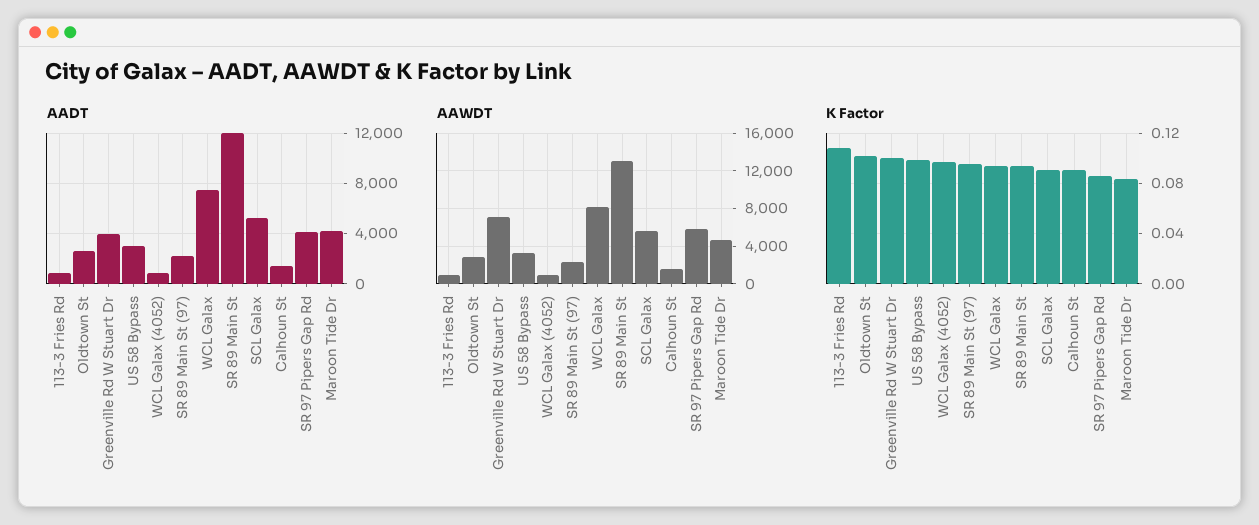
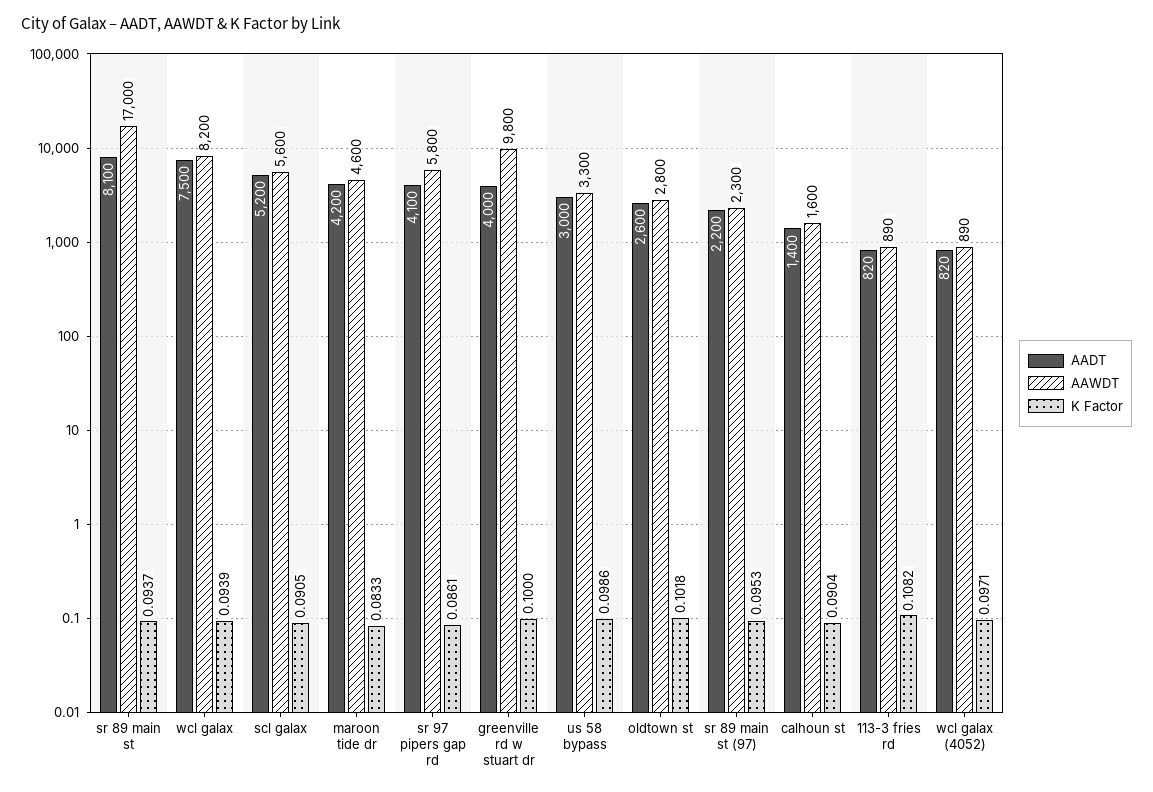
AADT, SR 89 Main St: 12000 -> 8100
AAWDT, Greenville Rd W Stuart Dr: 7000 -> 9800
AAWDT, SR 89 Main St: 13000 -> 17000

